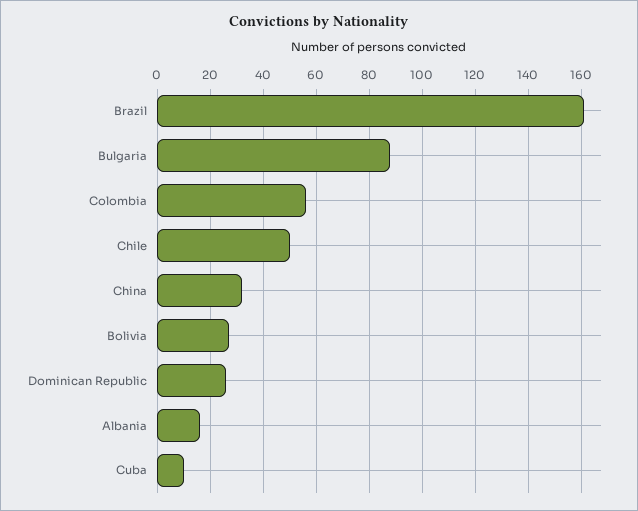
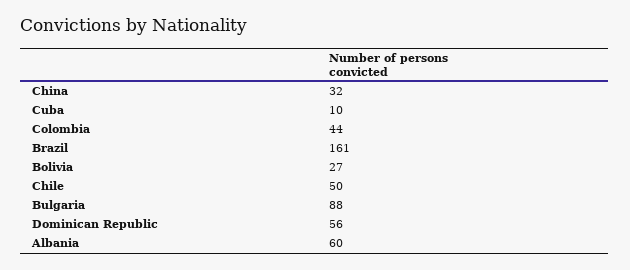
Colombia: 55 -> 44
Dominican Republic: 25 -> 56
Albania: 15 -> 60

